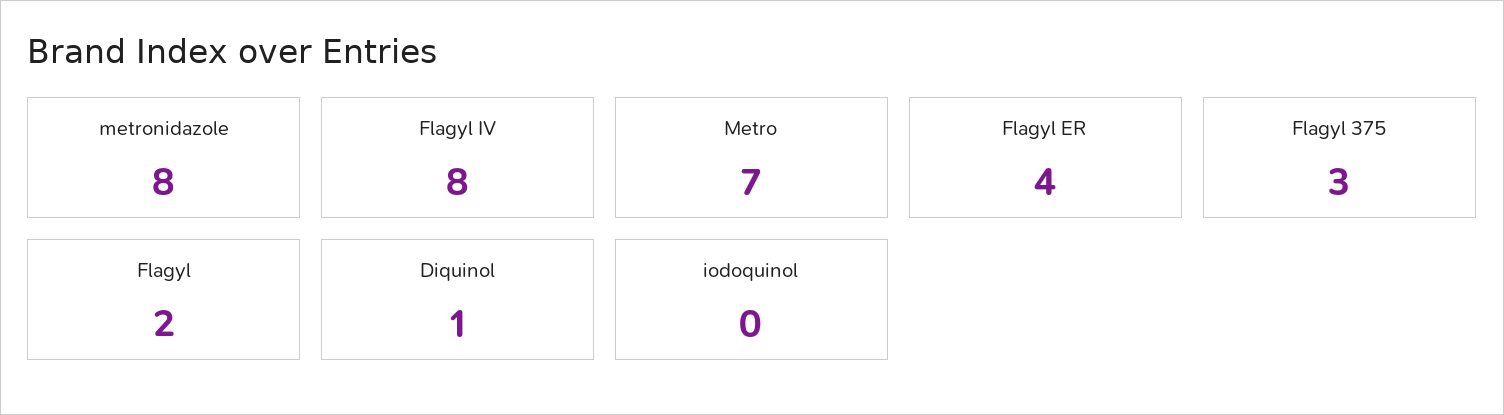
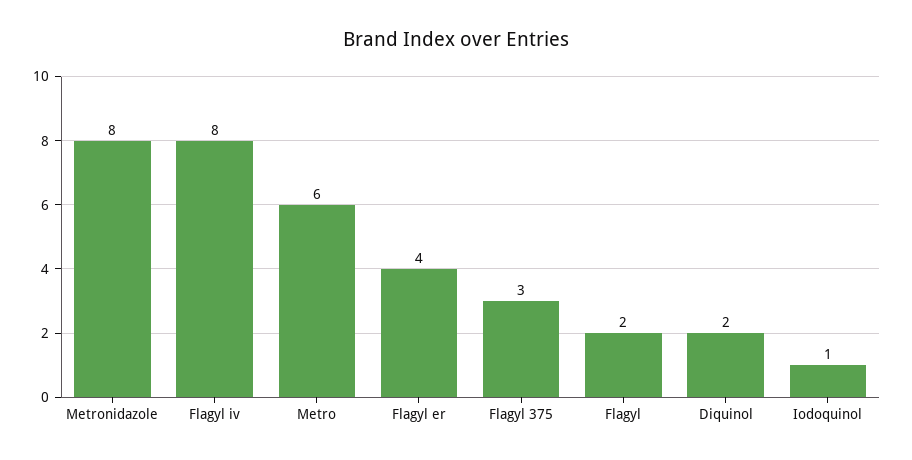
Metro: 7 -> 6
Diquinol: 1 -> 2
iodoquinol: 0 -> 1

